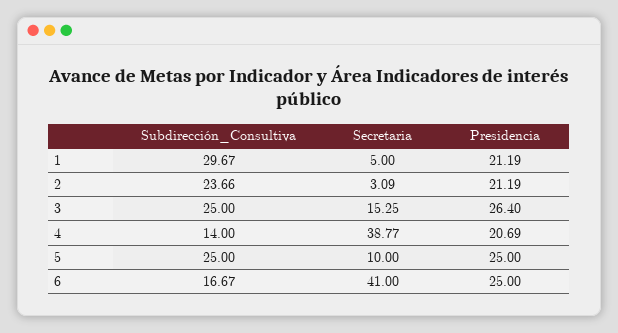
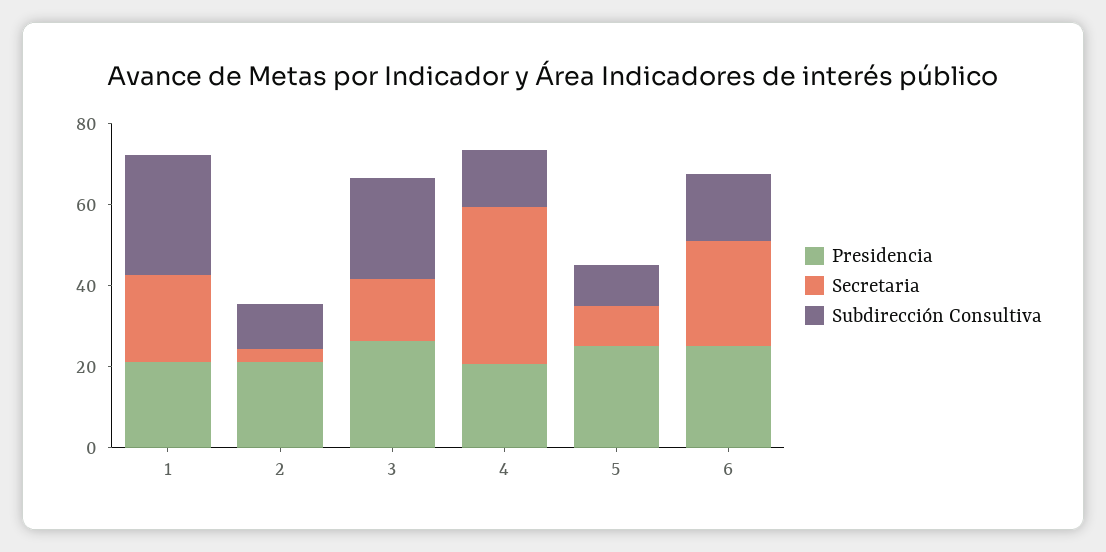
Secretaria, 1: 5 -> 20
Subdirección_Consultiva, 2: 23.66 -> 10
Subdirección_Consultiva, 5: 25 -> 10
Secretaria, 6: 41 -> 25

